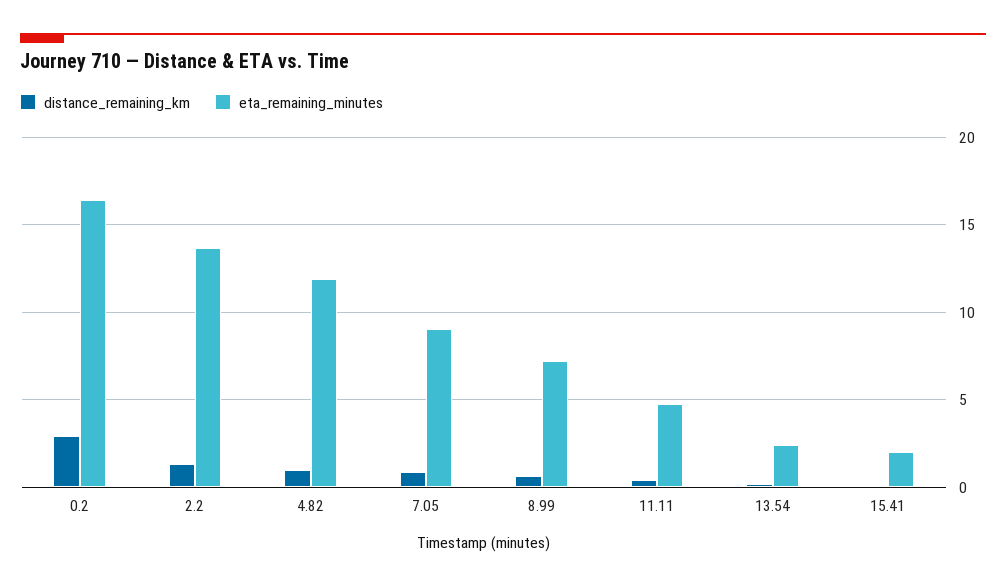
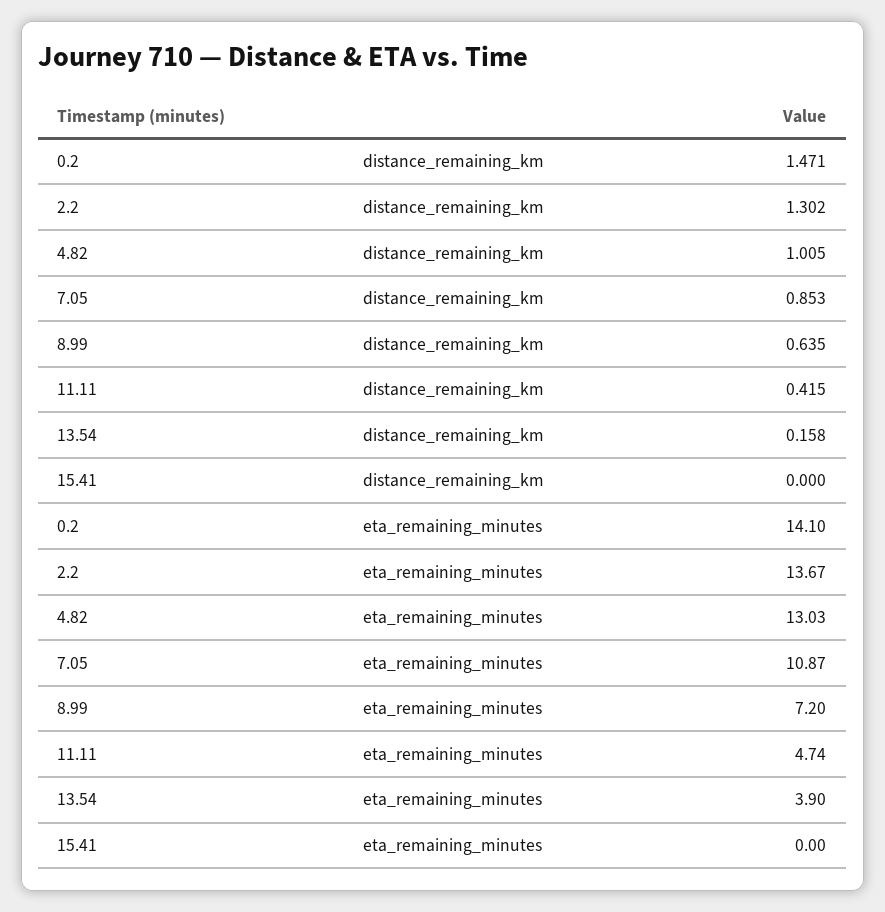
distance_remaining_km, 0.2: 3 -> 1.471
eta_remaining_minutes, 0.2: 16.5 -> 14.1
eta_remaining_minutes, 4.82: 12 -> 13.03
eta_remaining_minutes, 7.05: 9 -> 10.87
eta_remaining_minutes, 13.54: 2.5 -> 3.9
eta_remaining_minutes, 15.41: 2 -> 0

